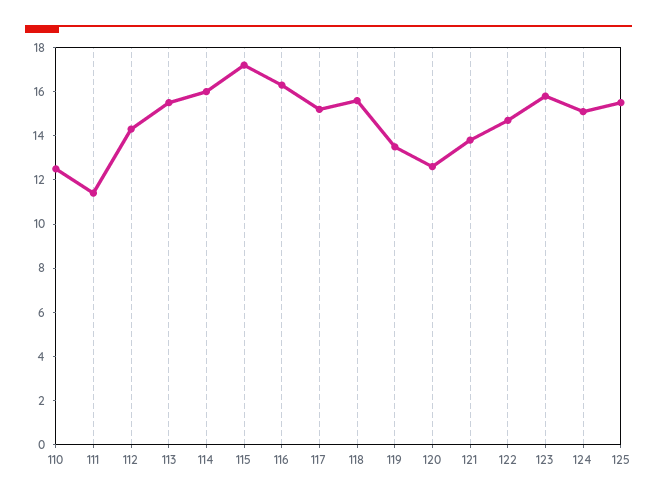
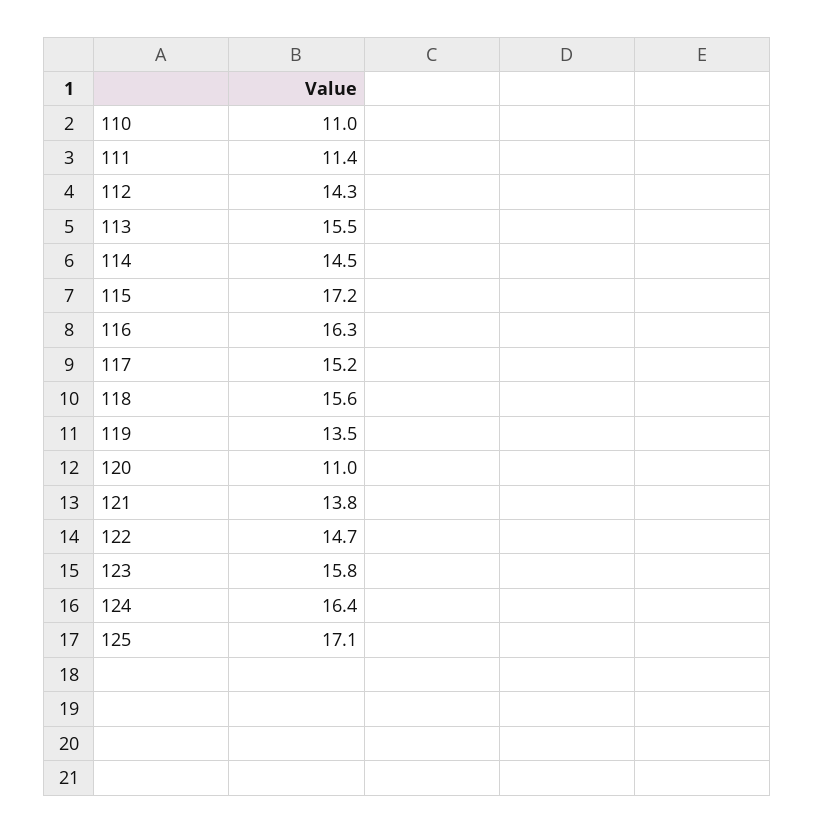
110: 12.5 -> 11
114: 16 -> 14.5
120: 12.5 -> 11
124: 15 -> 16.4
125: 15.5 -> 17.1

